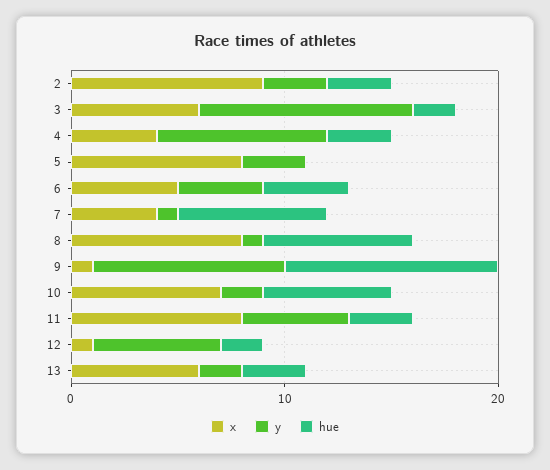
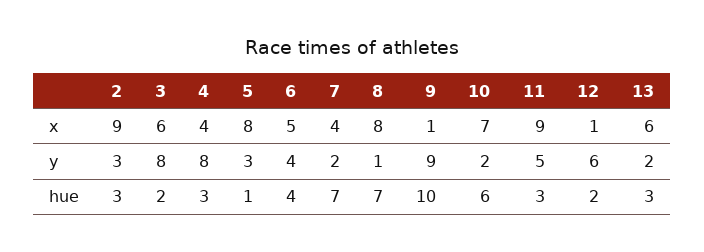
y, 3: 10 -> 8
hue, 5: 0 -> 1
y, 7: 1 -> 2
x, 11: 8 -> 9

